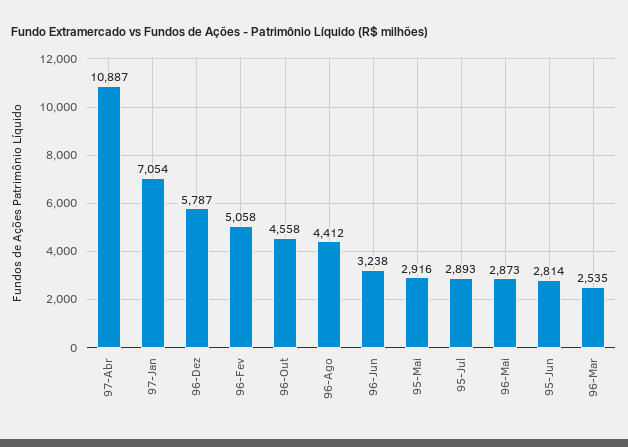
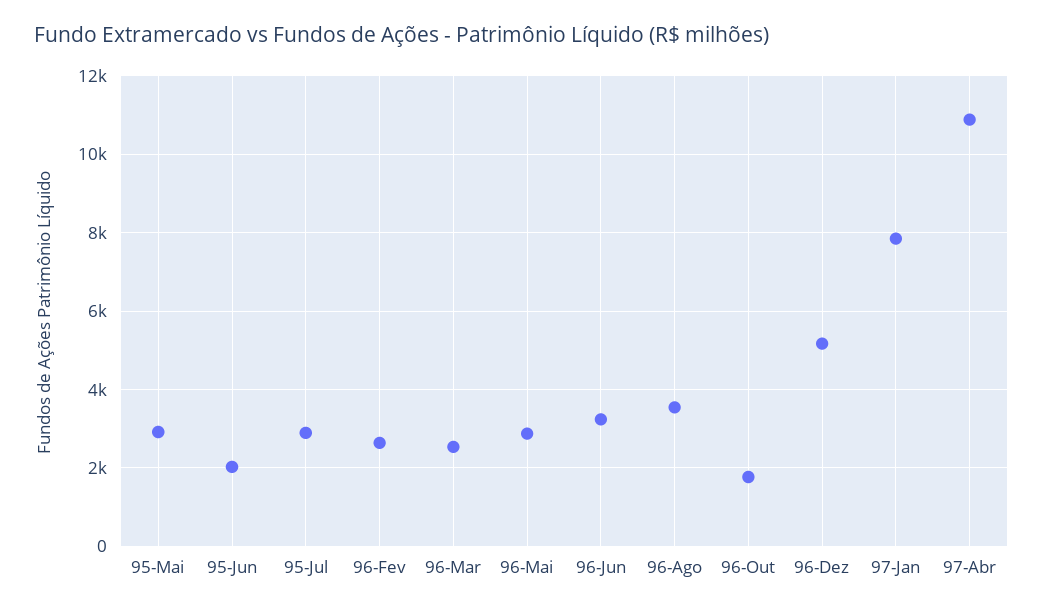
97-Jan: 7054 -> 7800
96-Dez: 5787 -> 5200
96-Fev: 5058 -> 2600
96-Out: 4558 -> 1800
96-Ago: 4412 -> 3600
95-Jun: 2814 -> 2000

